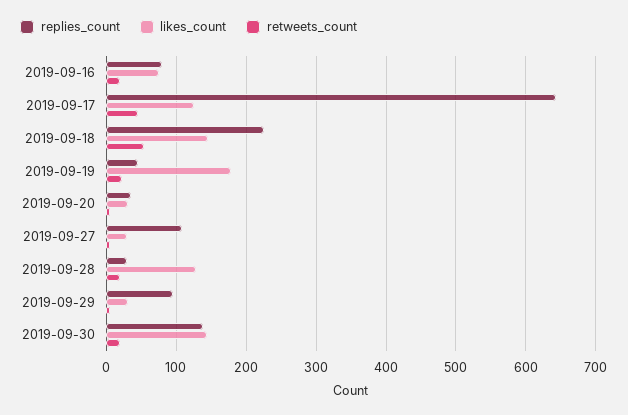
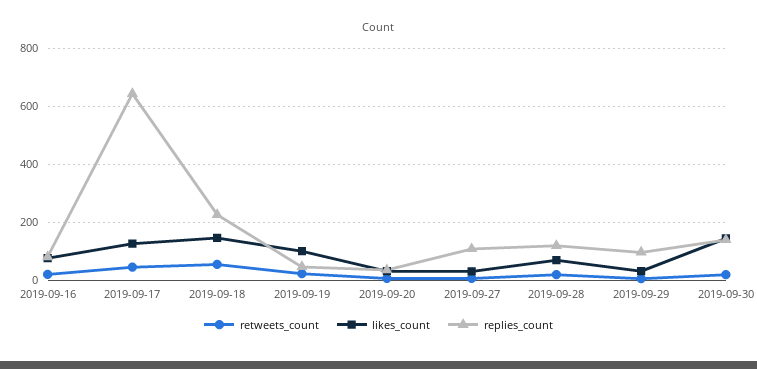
likes_count, 2019-09-19: 180 -> 100
replies_count, 2019-09-28: 30 -> 125
likes_count, 2019-09-28: 130 -> 75

